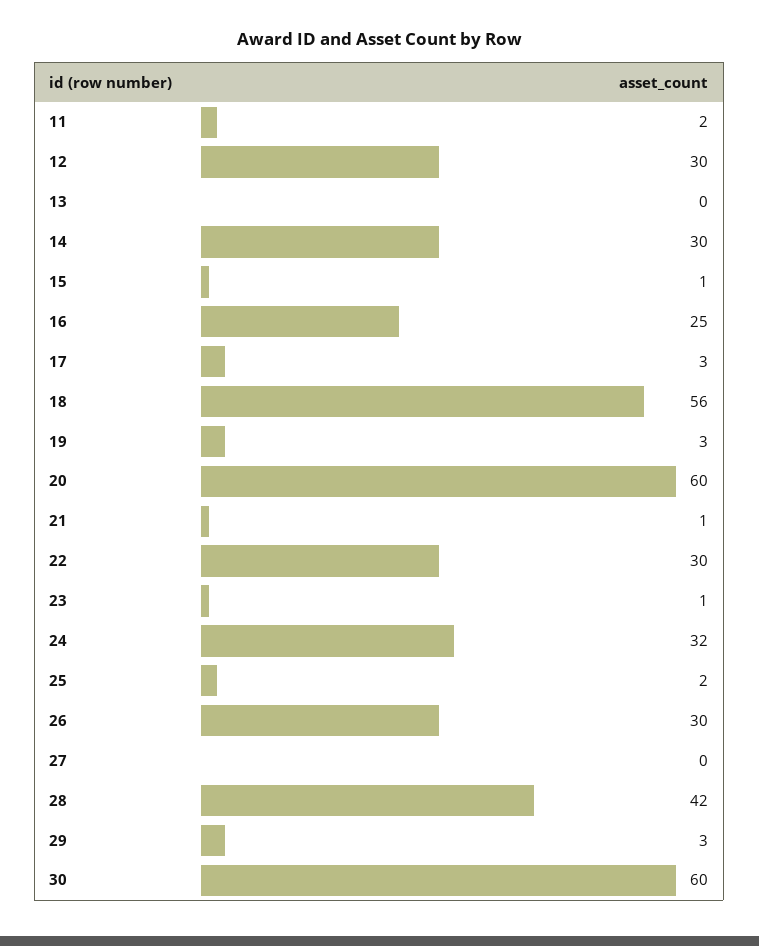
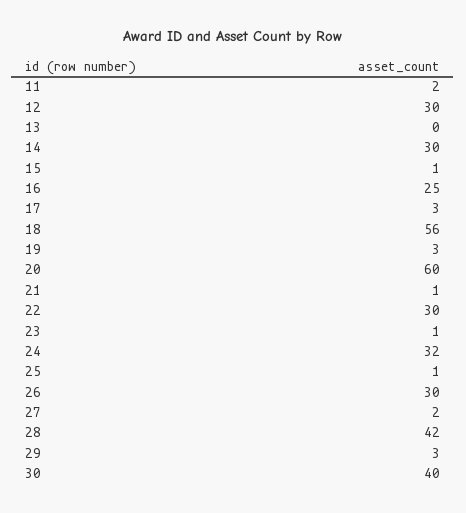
25: 2 -> 1
27: 0 -> 2
30: 60 -> 40

